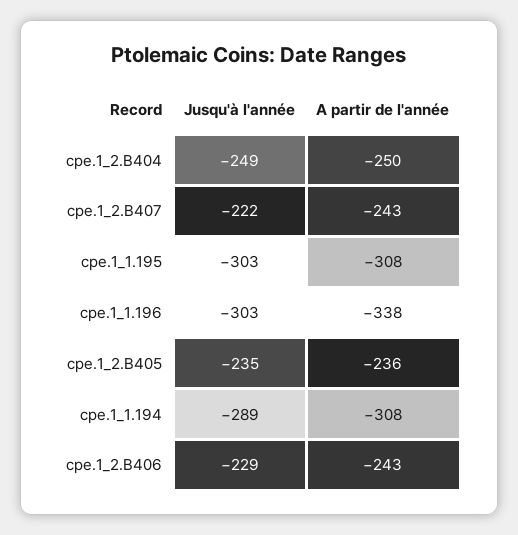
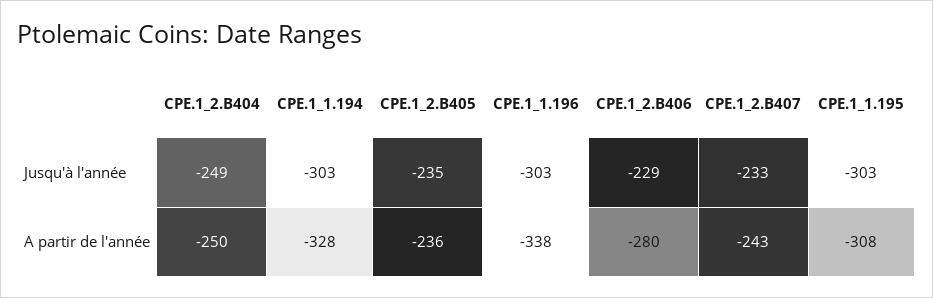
Jusqu'à l'année, cpe.1_2.B407: -222 -> -233
Jusqu'à l'année, cpe.1_1.194: -289 -> -303
A partir de l'année, cpe.1_1.194: -308 -> -328
A partir de l'année, cpe.1_2.B406: -243 -> -280

